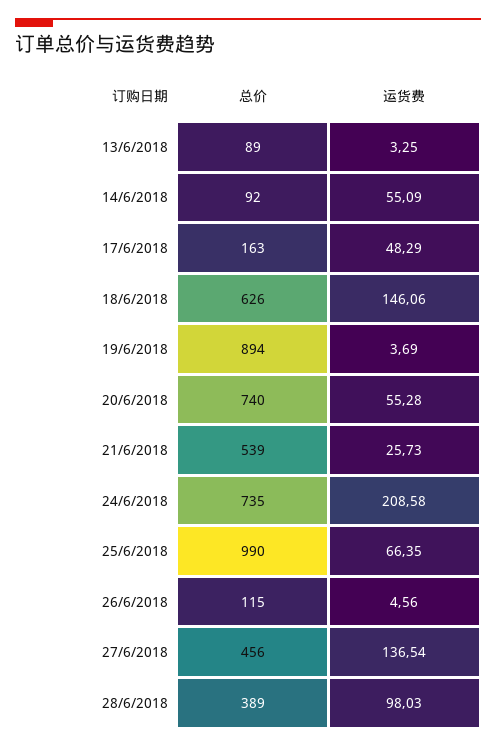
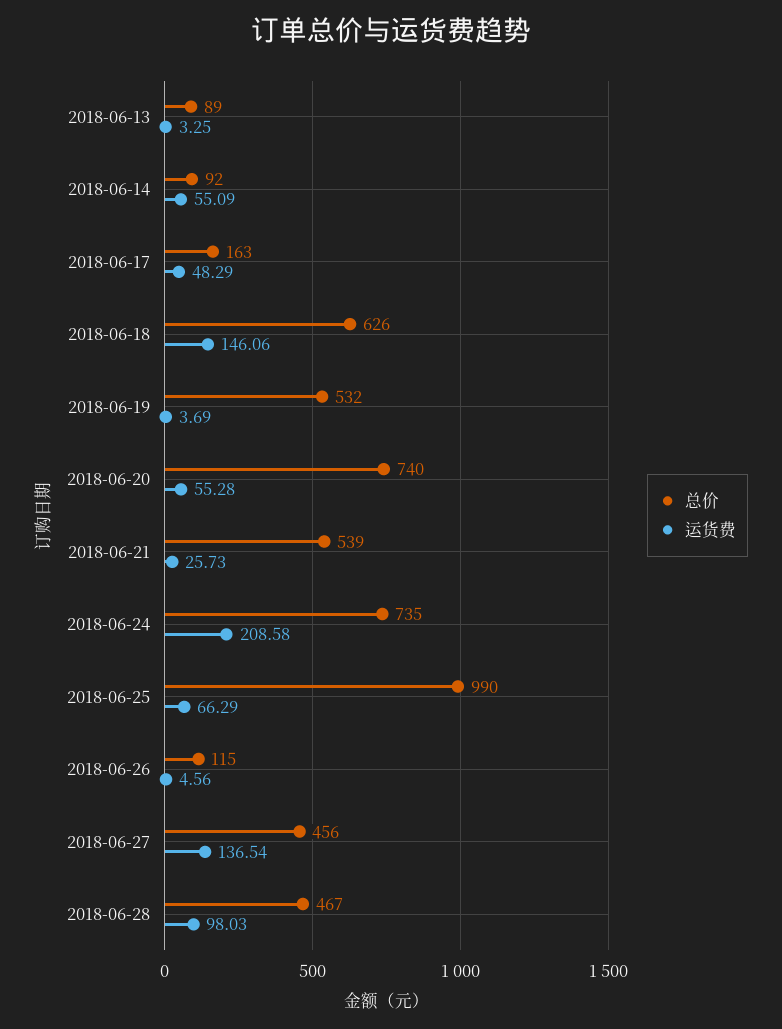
总价, 19/6/2018: 894 -> 532
运货费, 25/6/2018: 66.35 -> 66.29
总价, 28/6/2018: 389 -> 467

